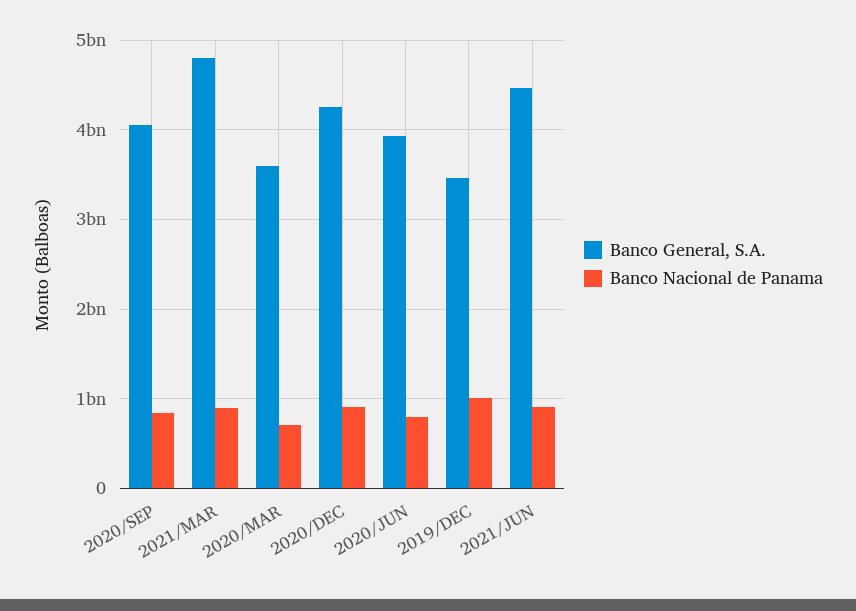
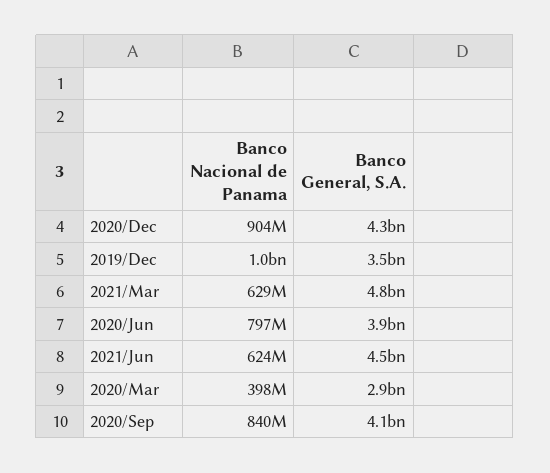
Banco Nacional de Panama, 2021/MAR: 900000000 -> 629000000
Banco General, S.A., 2020/MAR: 3600000000 -> 2900000000
Banco Nacional de Panama, 2020/MAR: 700000000 -> 398000000
Banco Nacional de Panama, 2021/JUN: 900000000 -> 624000000

